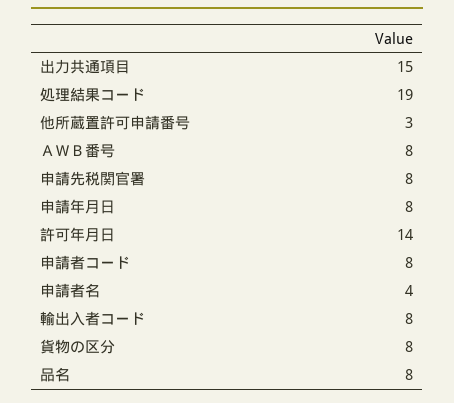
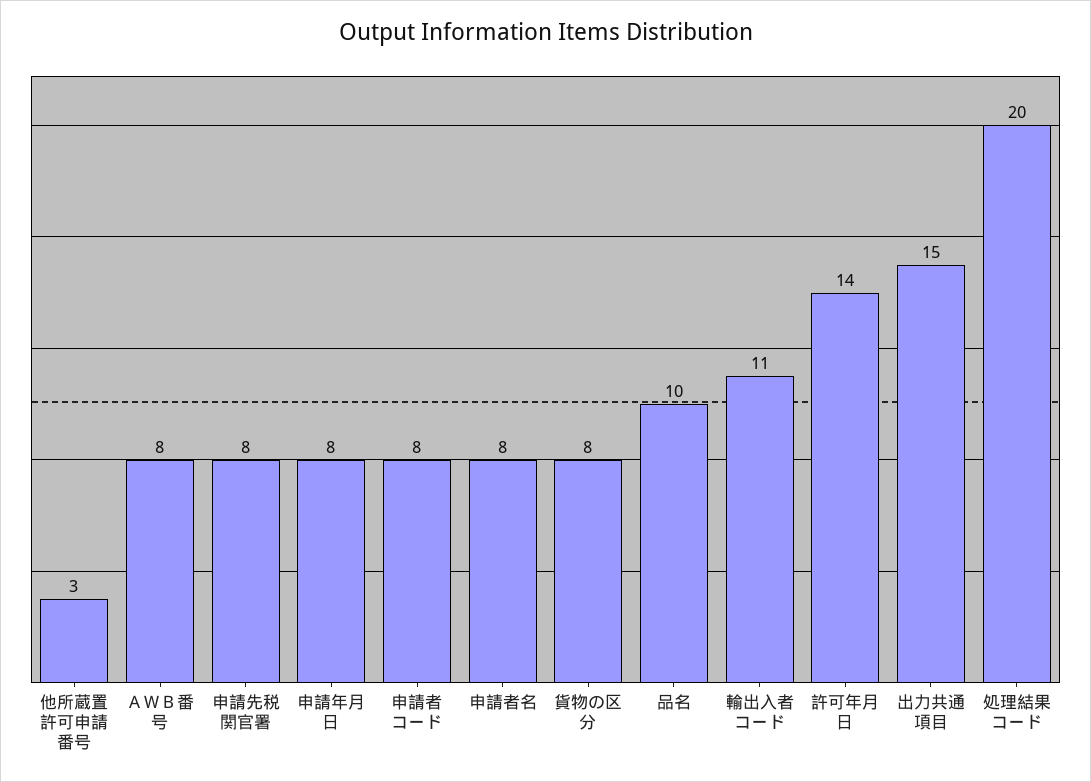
処理結果コード: 19 -> 20
申請者名: 4 -> 8
輸出入者コード: 8 -> 11
品名: 8 -> 10

